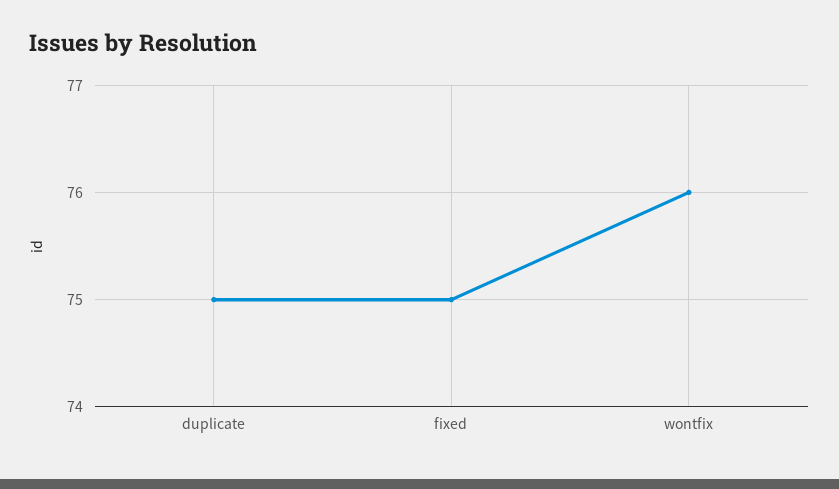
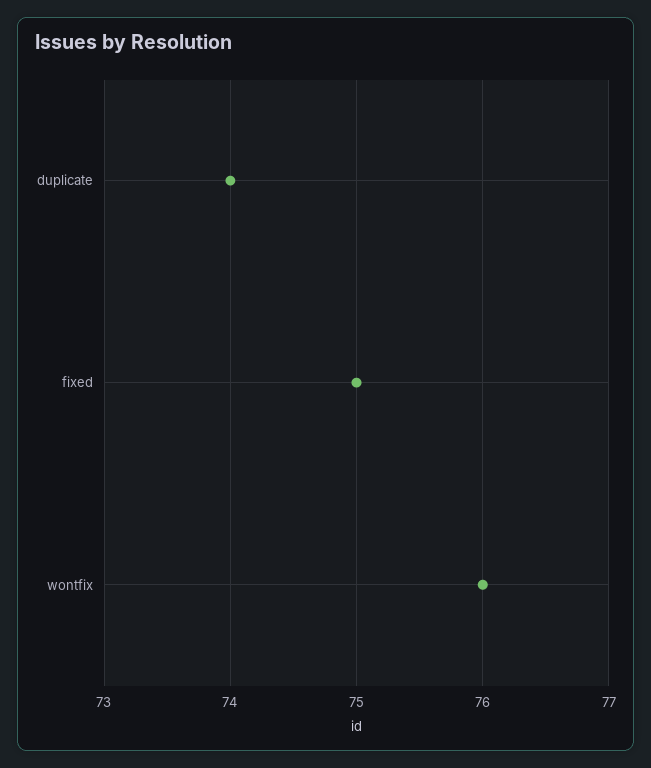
duplicate: 75 -> 74

